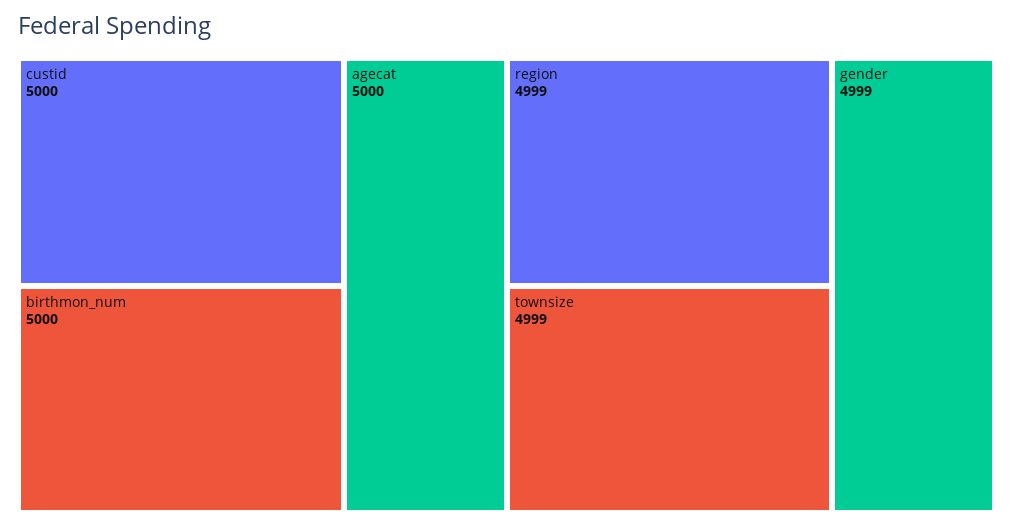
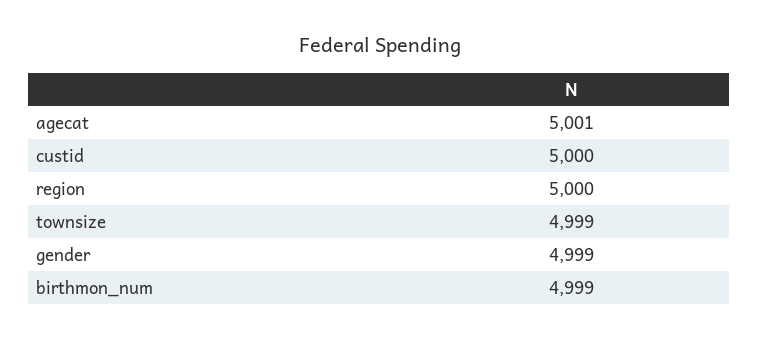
birthmon_num: 5000 -> 4999
agecat: 5000 -> 5001
region: 4999 -> 5000

